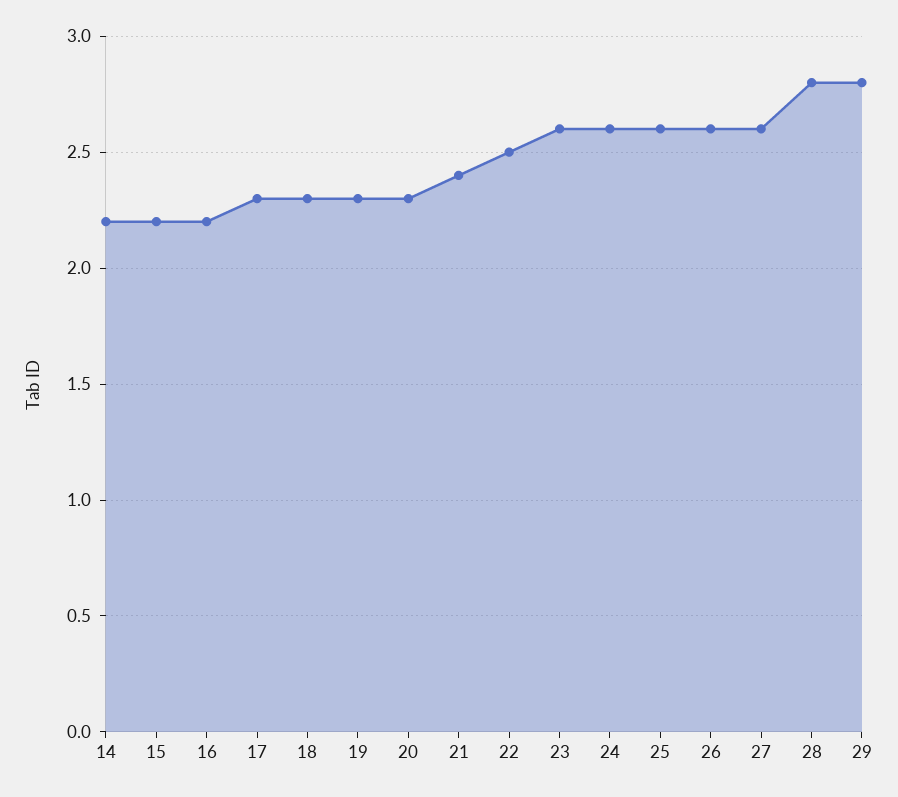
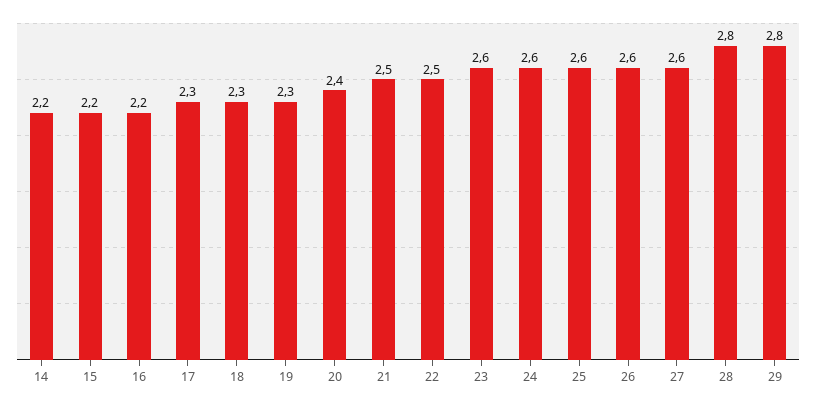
20: 2.3 -> 2.4
21: 2.4 -> 2.5

